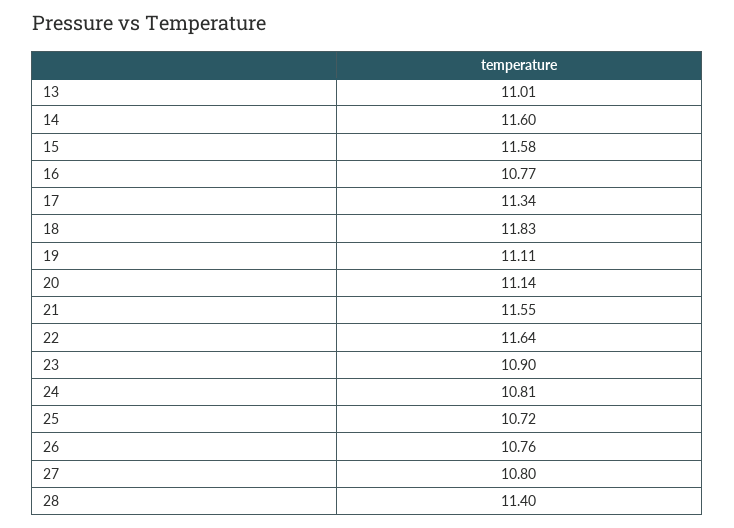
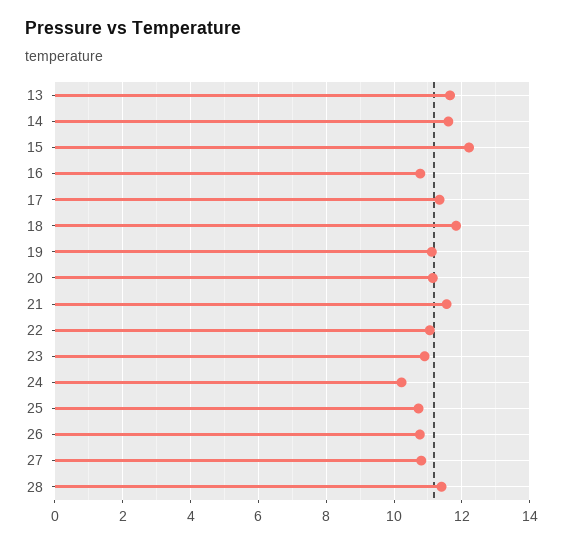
13: 11.01 -> 11.6
15: 11.58 -> 12.2
22: 11.64 -> 11
24: 10.81 -> 10.2

